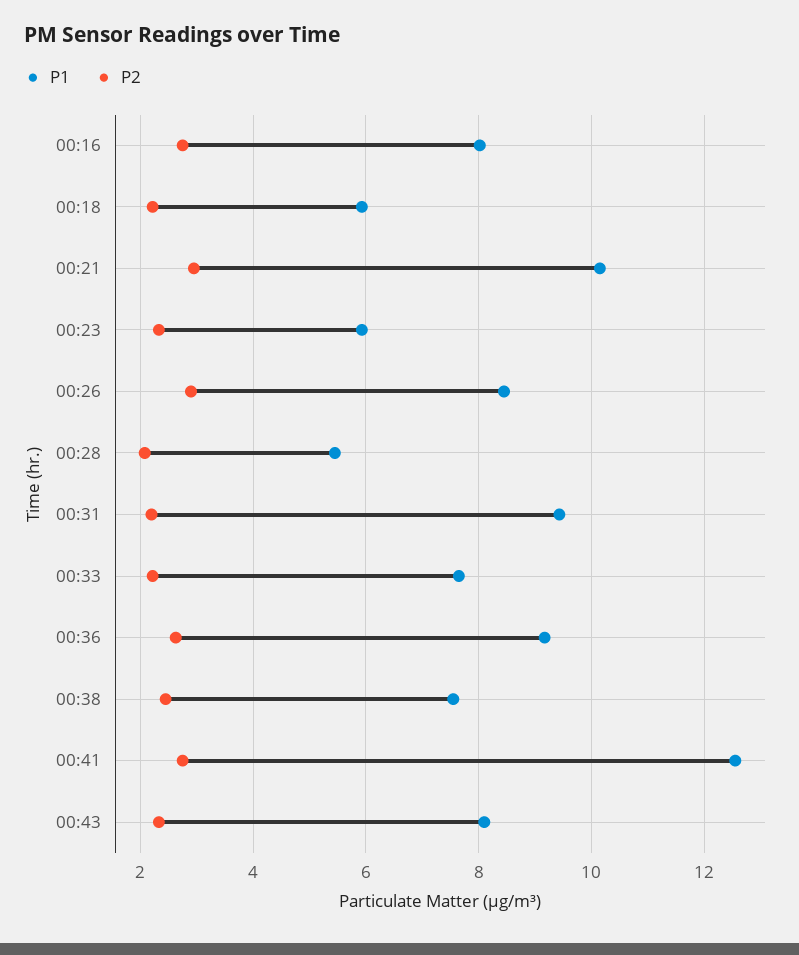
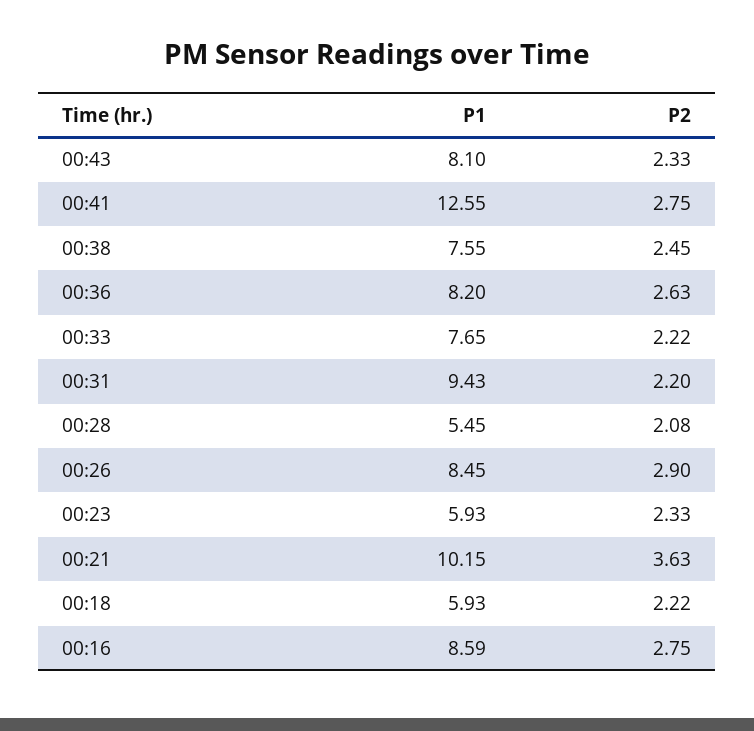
P1, 00:16: 8 -> 8.59
P2, 00:21: 3 -> 3.63
P1, 00:36: 9.2 -> 8.2

